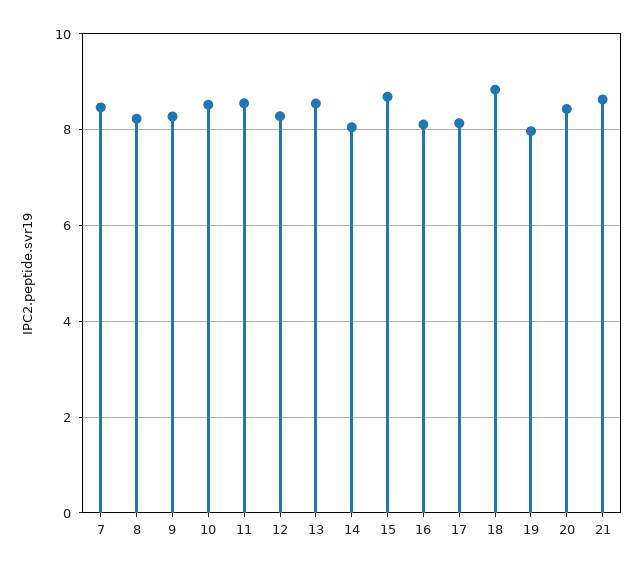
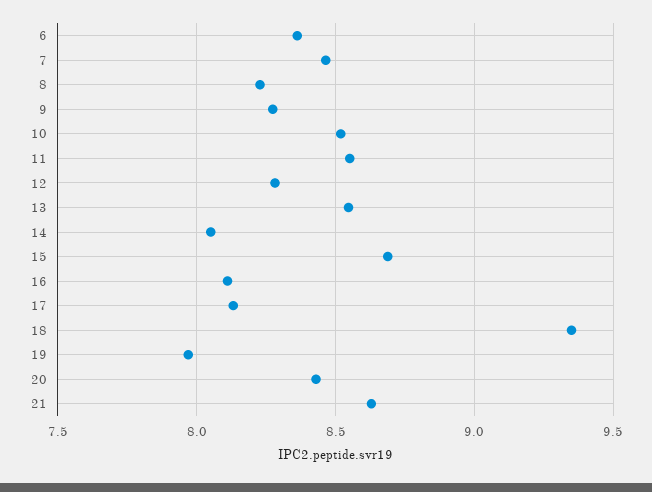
18: 8.8 -> 9.35
6: none -> 8.35

